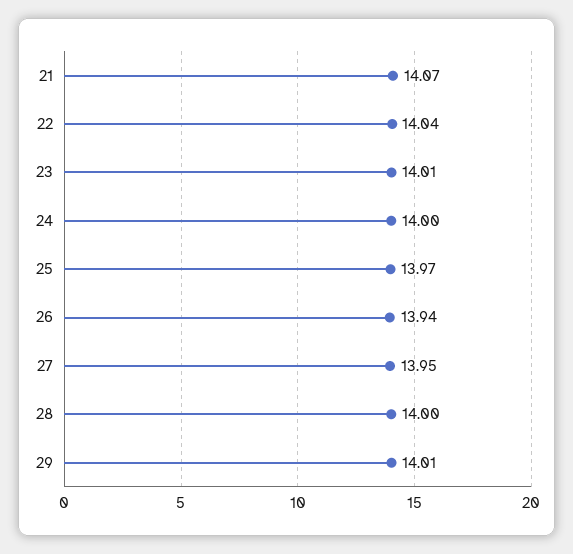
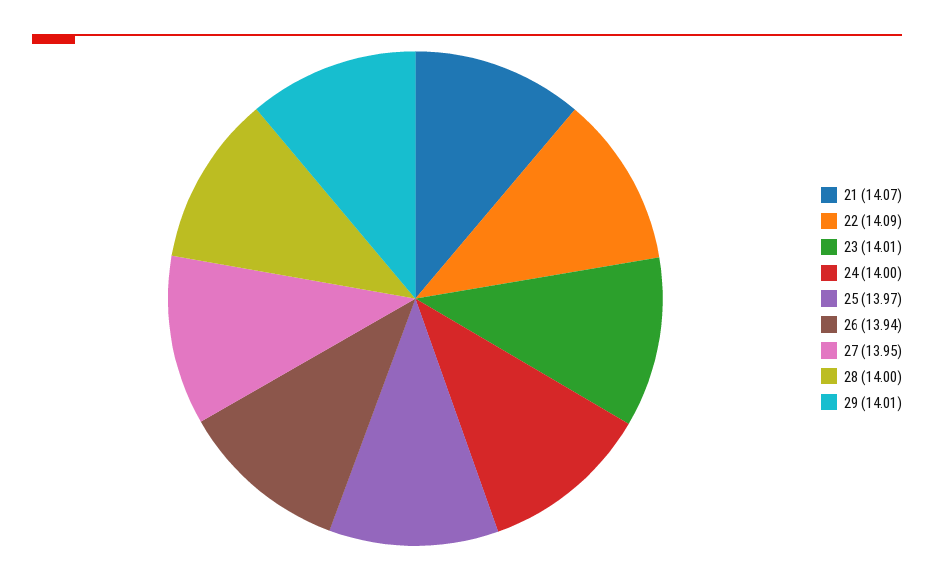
22: 14.04 -> 14.09

